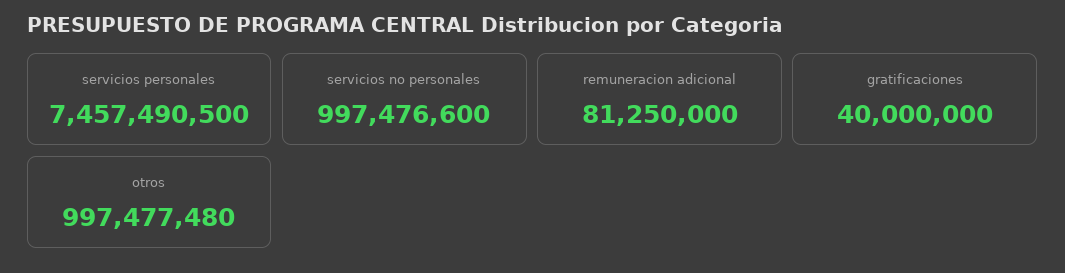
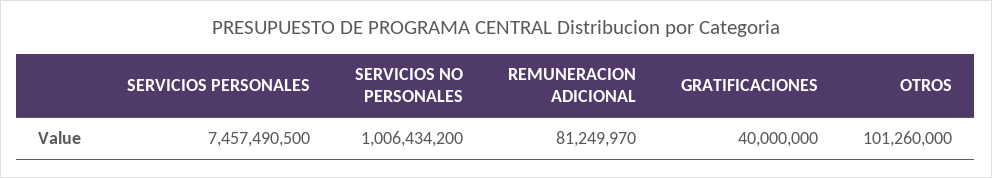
servicios no personales: 997476600 -> 1006434200
remuneracion adicional: 81250000 -> 81249970
otros: 997477480 -> 101260000

